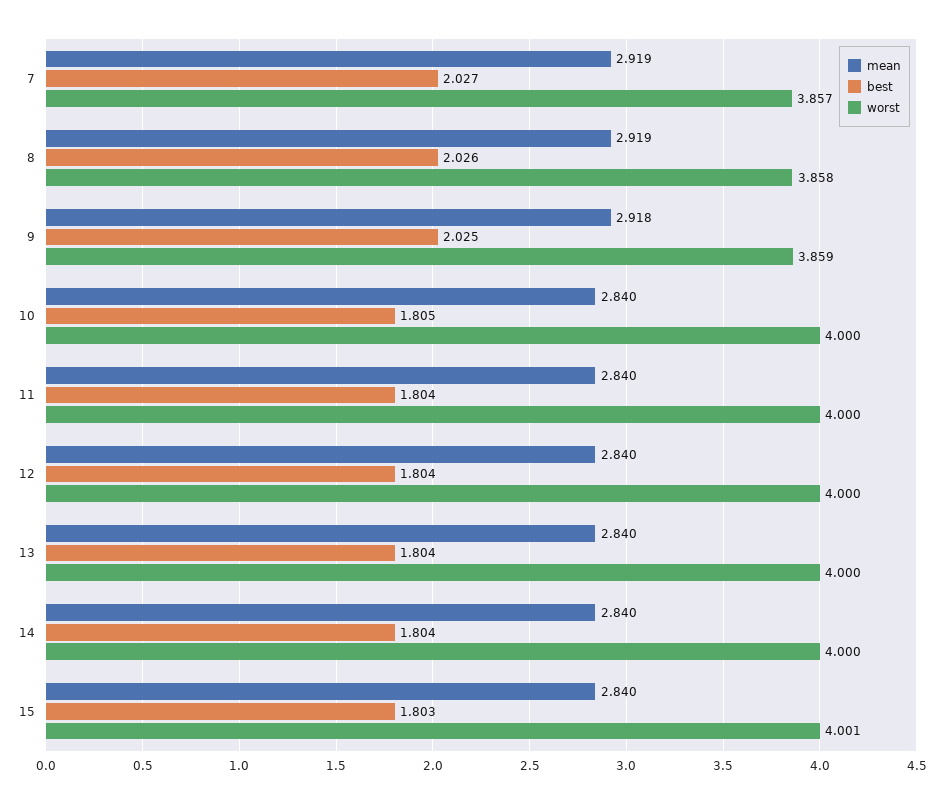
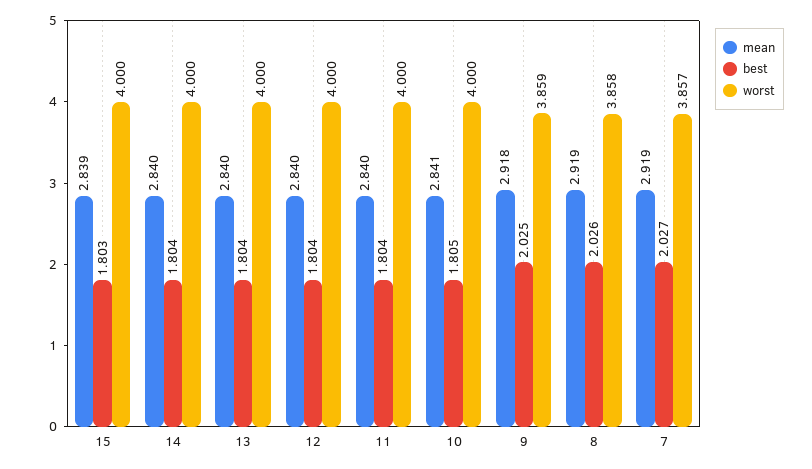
mean, 10: 2.84 -> 2.841
mean, 15: 2.84 -> 2.839
worst, 15: 4.001 -> 4

